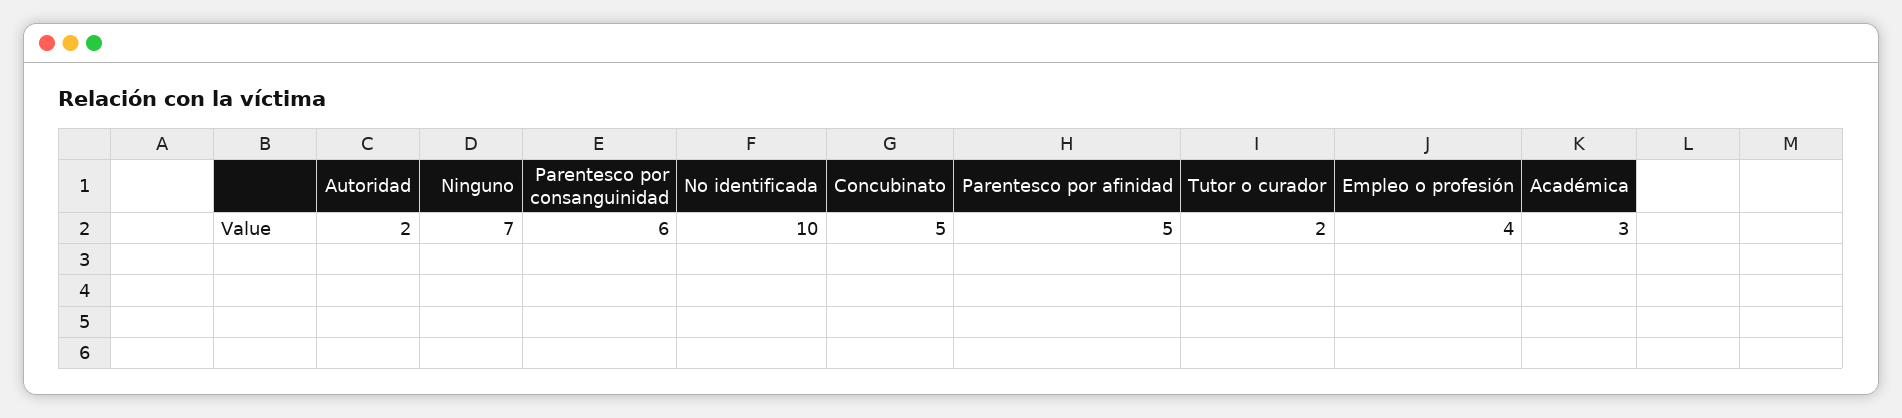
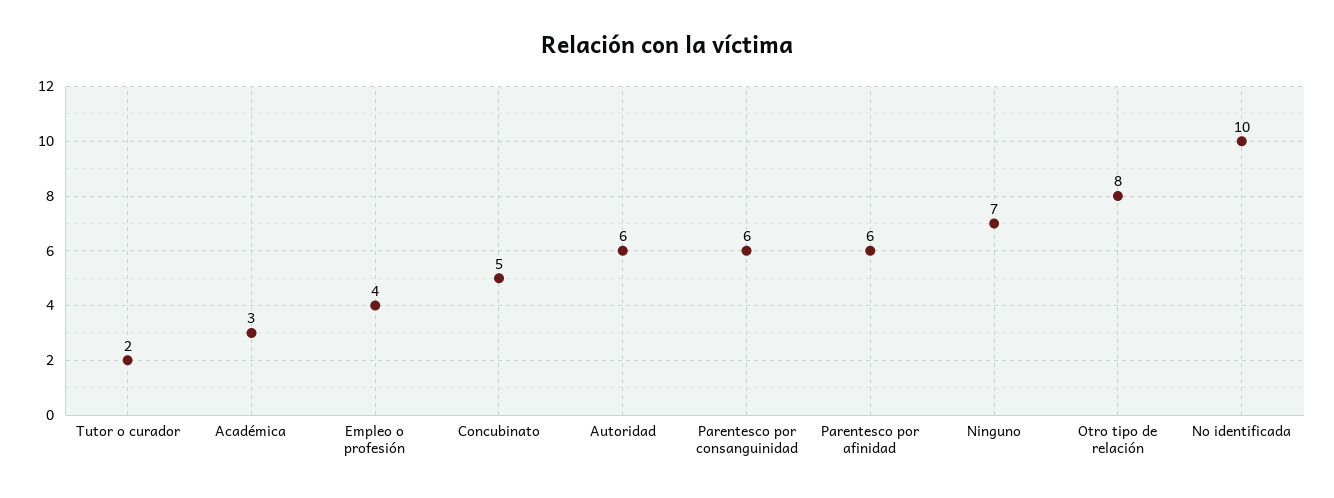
Autoridad: 2 -> 6
Parentesco por afinidad: 5 -> 6
Otro tipo de relación: none -> 8

